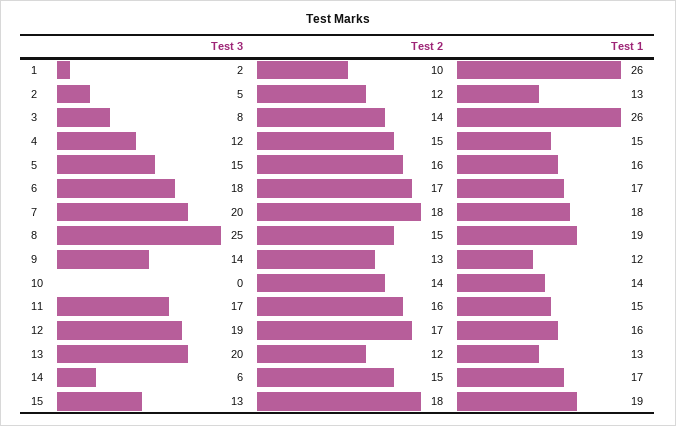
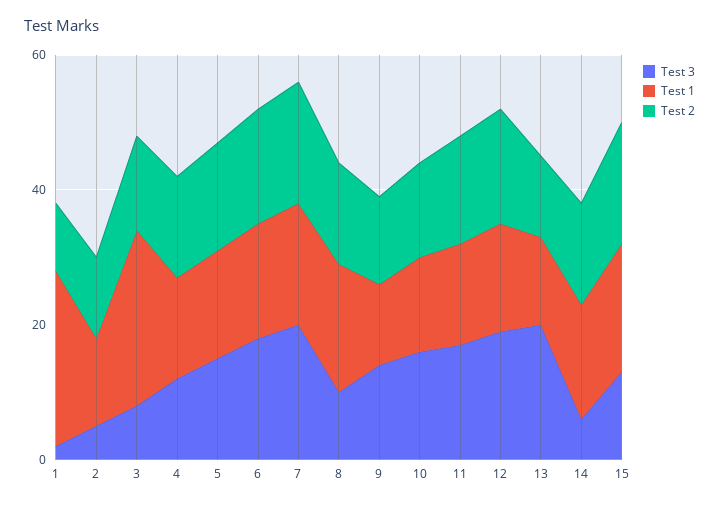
Test 3, 8: 25 -> 10
Test 3, 10: 0 -> 15

